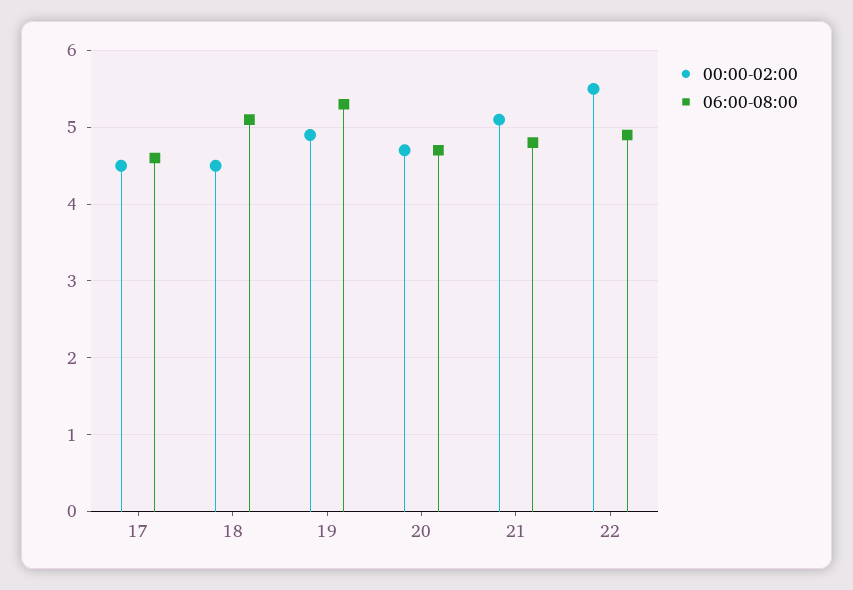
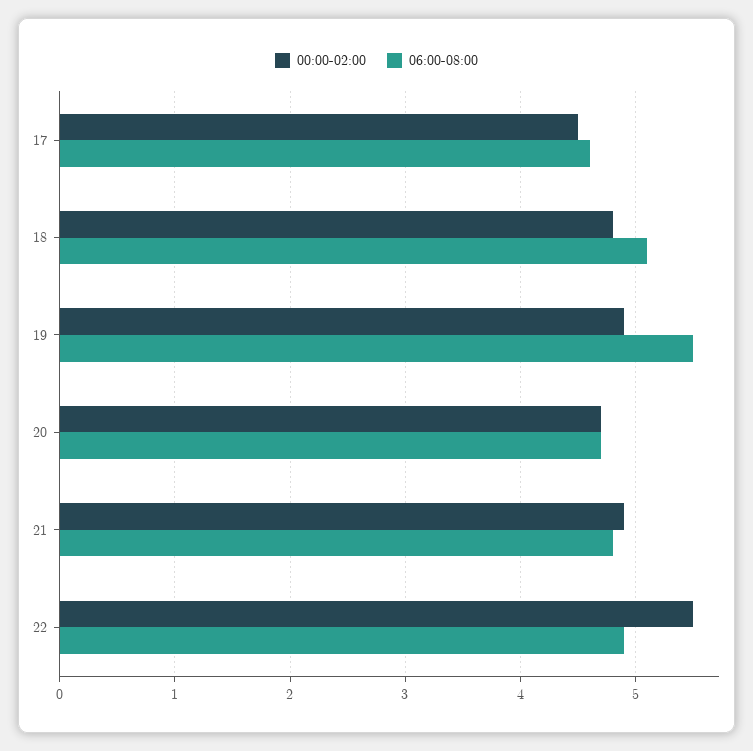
00:00-02:00, 18: 4.5 -> 4.8
06:00-08:00, 19: 5.3 -> 5.5
00:00-02:00, 21: 5.1 -> 4.9

